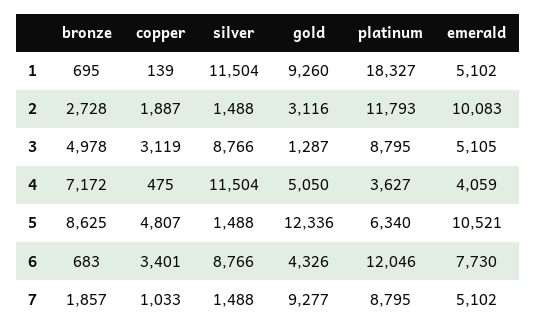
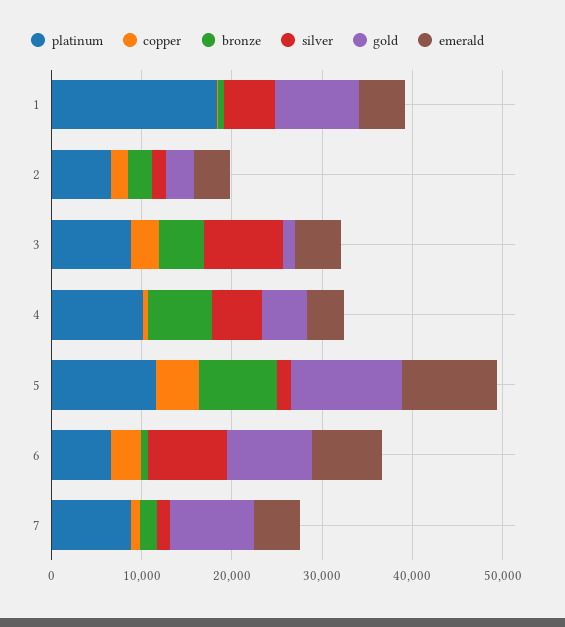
silver, 1: 11504 -> 6000
platinum, 2: 11793 -> 6000
emerald, 2: 10083 -> 4000
silver, 4: 11504 -> 6000
platinum, 4: 3627 -> 10000
platinum, 5: 6340 -> 12000
gold, 6: 4326 -> 10000
platinum, 6: 12046 -> 6000

